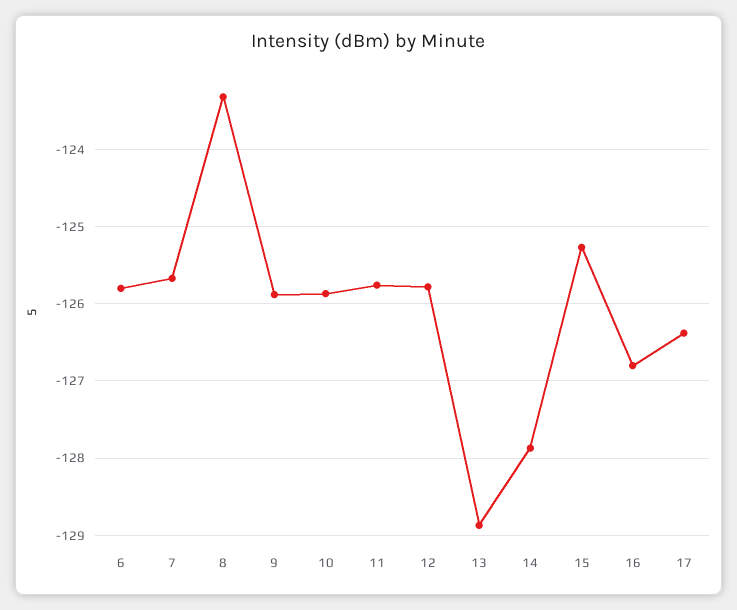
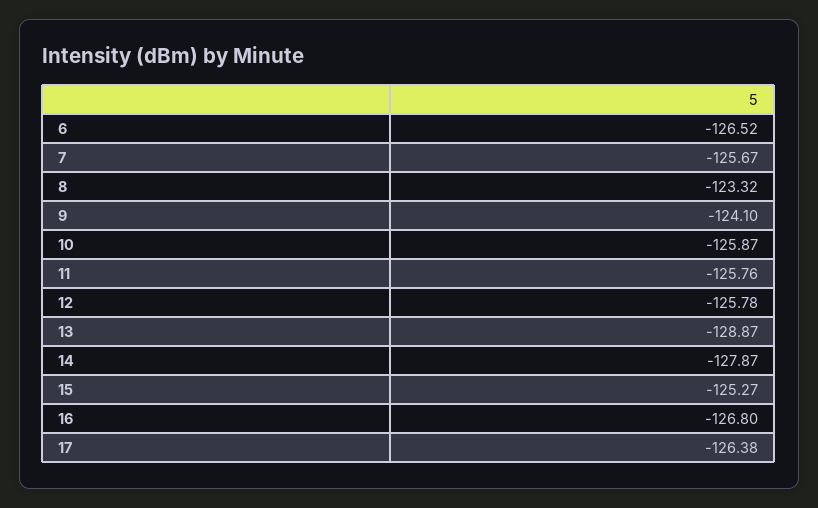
6: -125.8 -> -126.52
9: -125.9 -> -124.1

